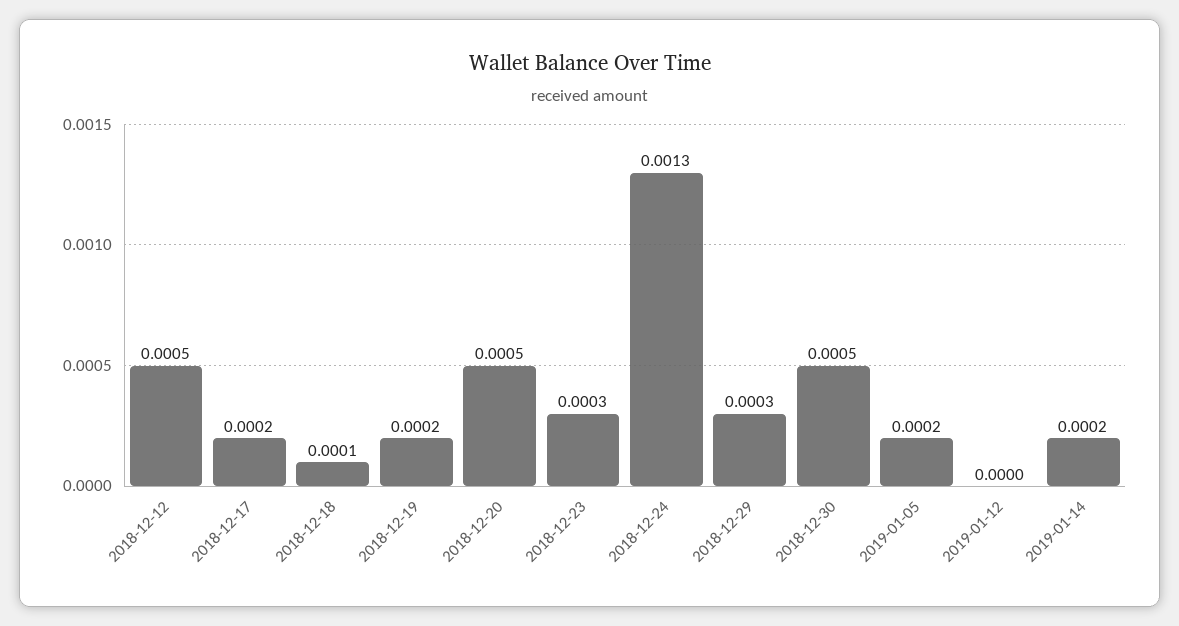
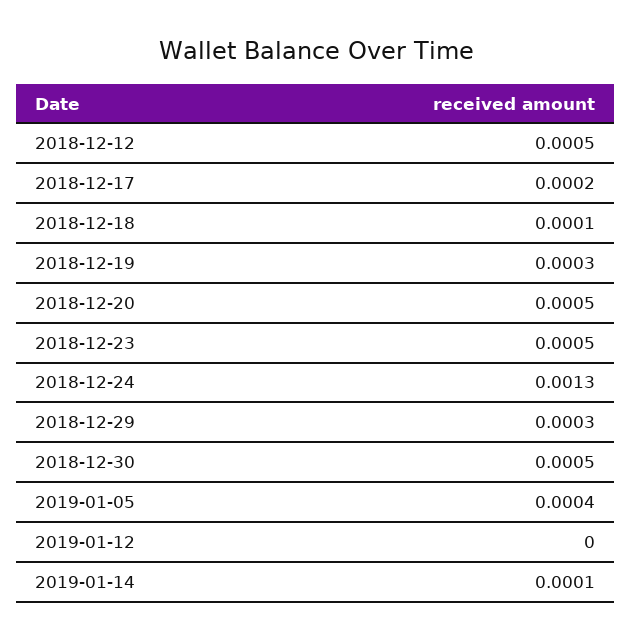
2018-12-19: 0.0002 -> 0.0003
2018-12-23: 0.0003 -> 0.0005
2019-01-05: 0.0002 -> 0.0004
2019-01-14: 0.0002 -> 0.0001

